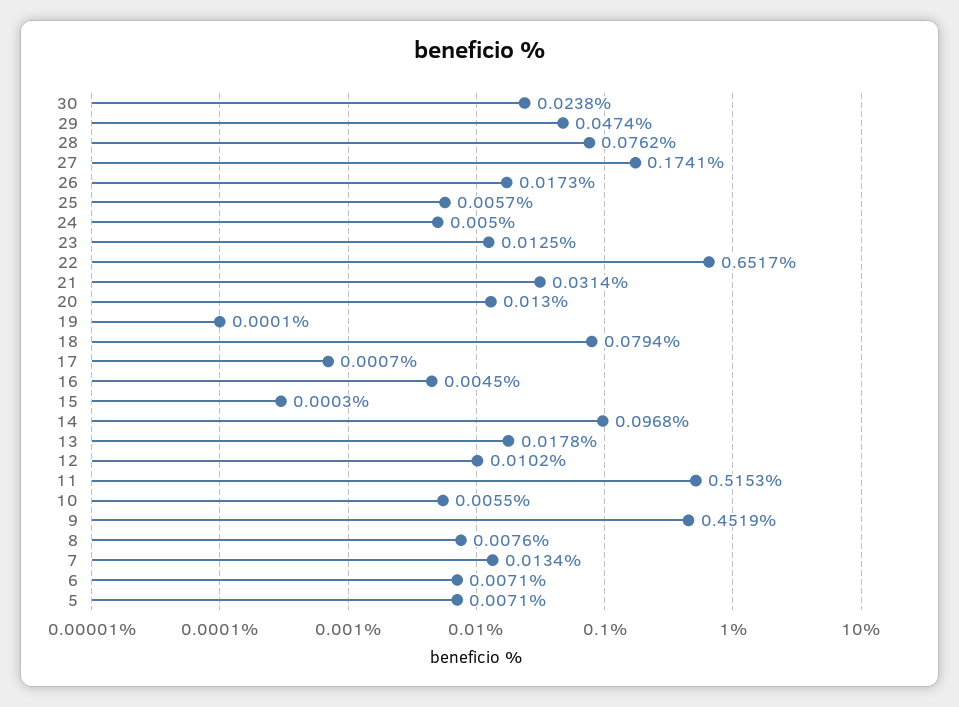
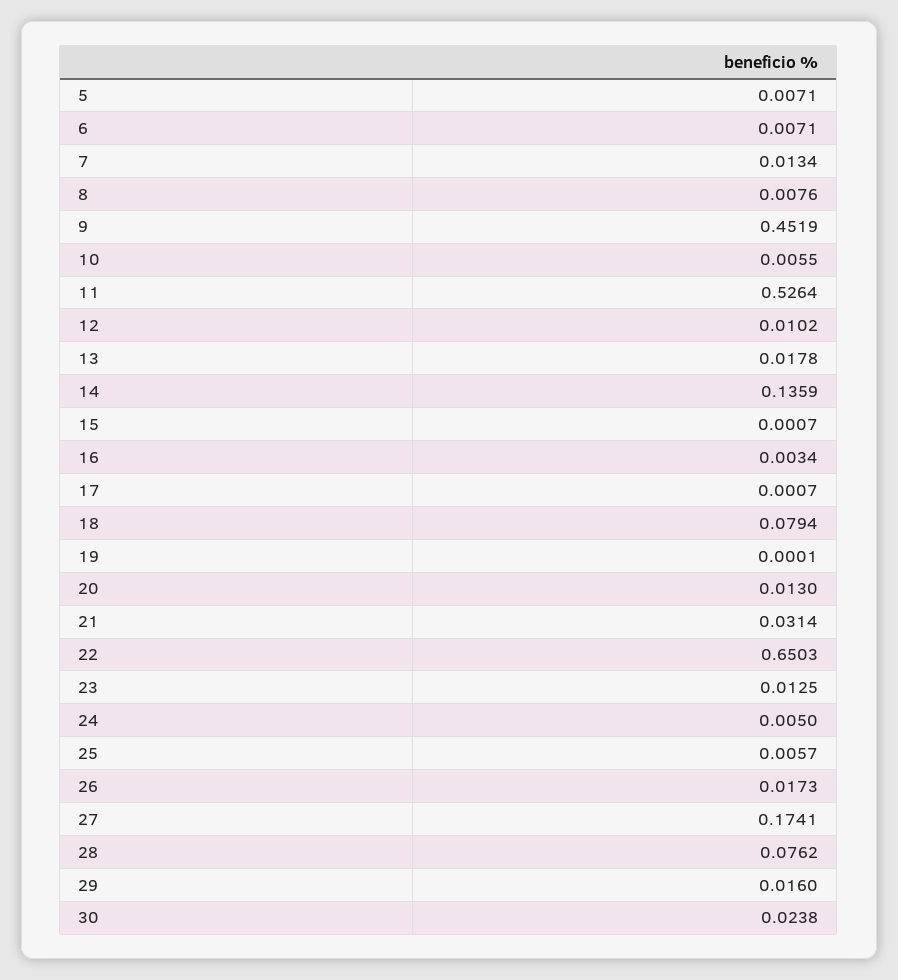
29: 0.0474 -> 0.016
22: 0.6517 -> 0.6503
16: 0.0045 -> 0.0034
15: 0.0003 -> 0.0007
14: 0.0968 -> 0.1359
11: 0.5153 -> 0.5264

